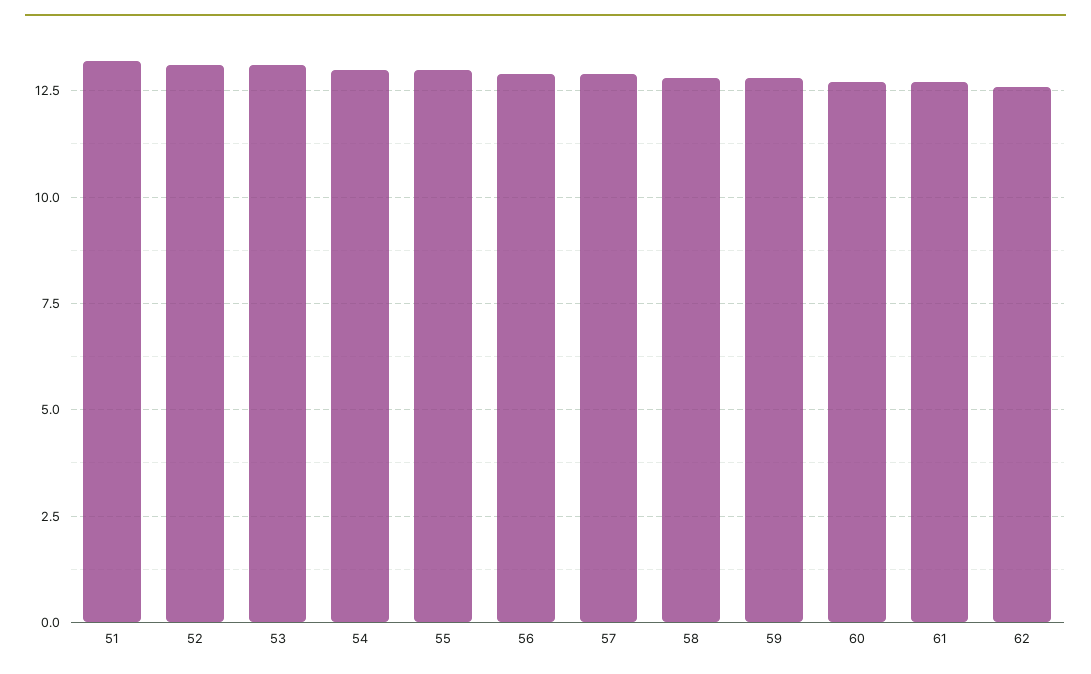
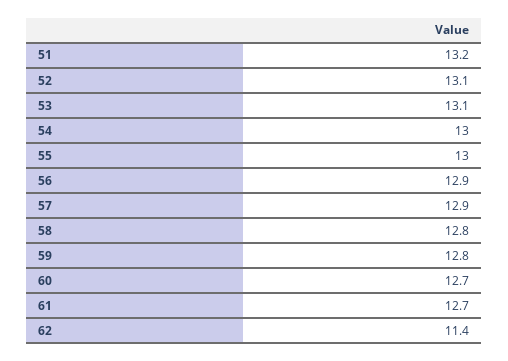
62: 12.5 -> 11.4

